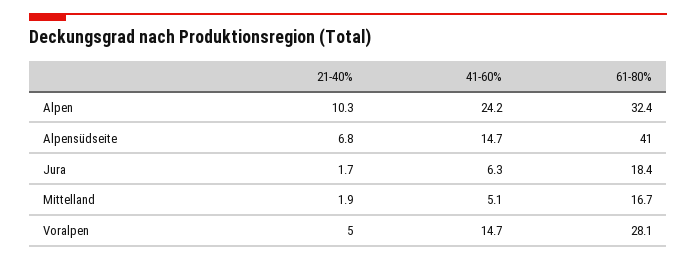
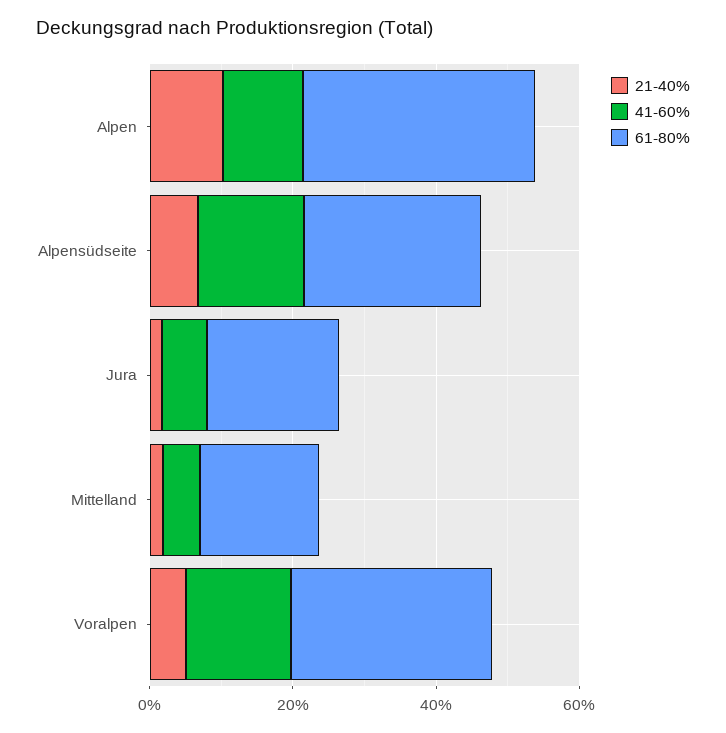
41-60%, Alpen: 24.2 -> 10
61-80%, Alpensüdseite: 41 -> 25

